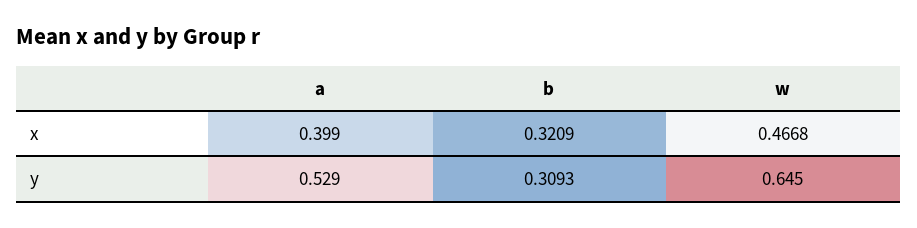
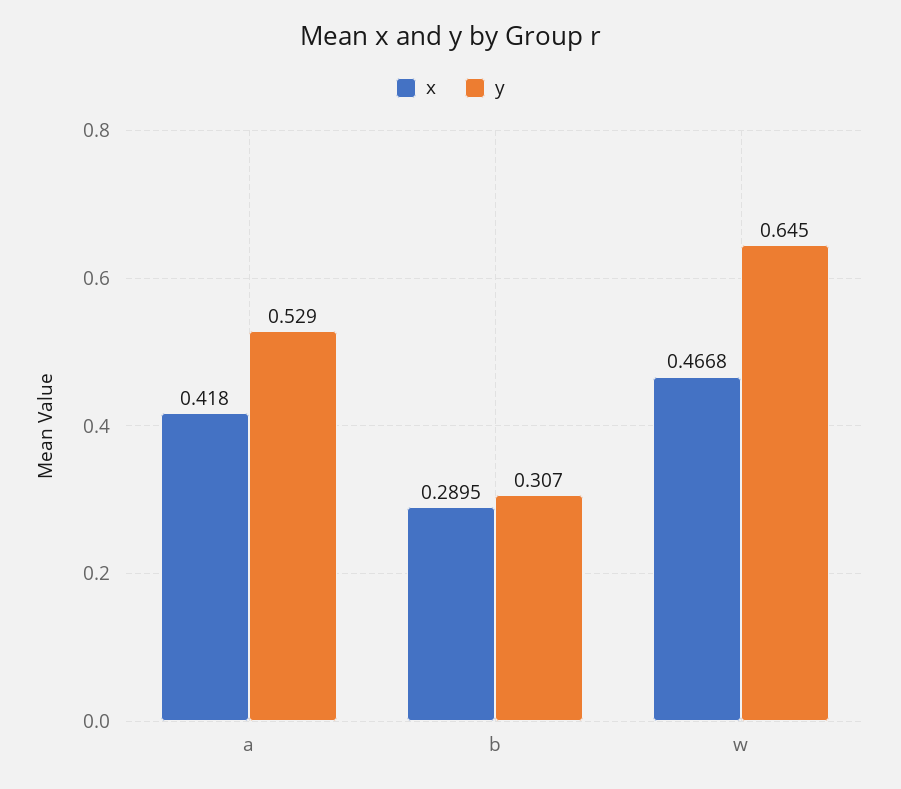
x, a: 0.399 -> 0.418
x, b: 0.3209 -> 0.2895
y, b: 0.3093 -> 0.307

